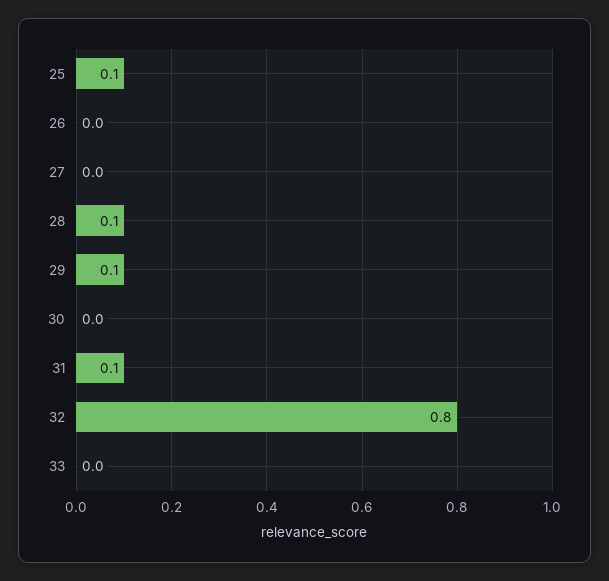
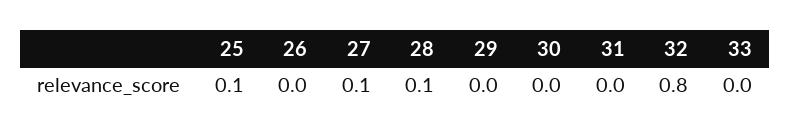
27: 0 -> 0.1
29: 0.1 -> 0
31: 0.1 -> 0

